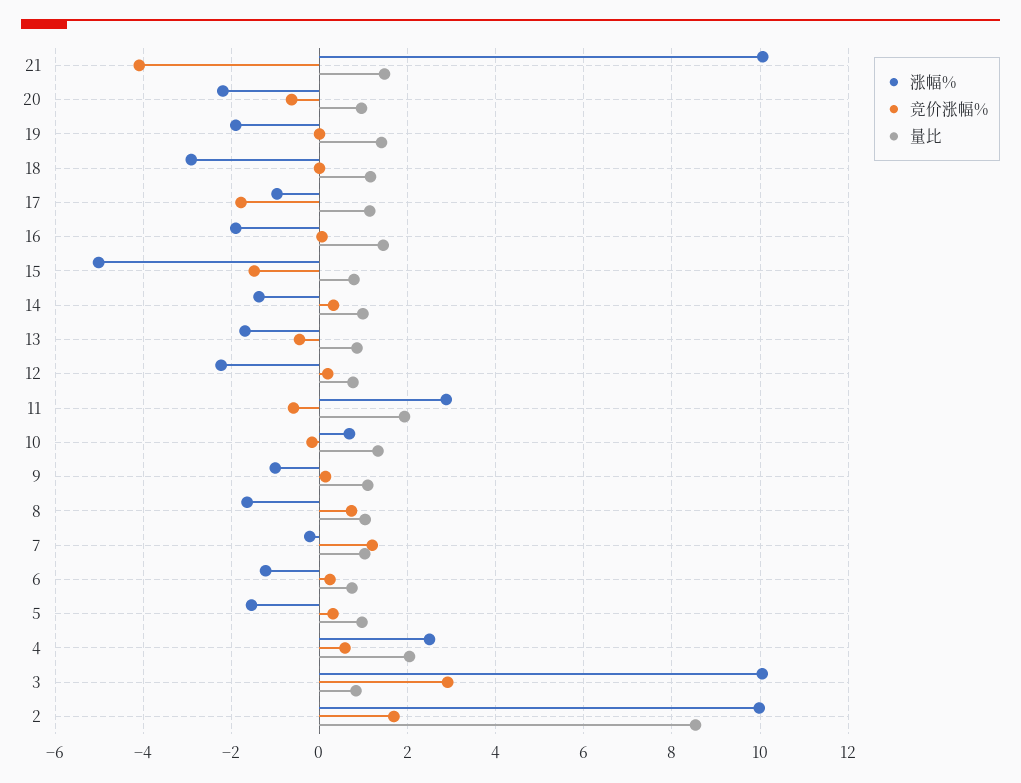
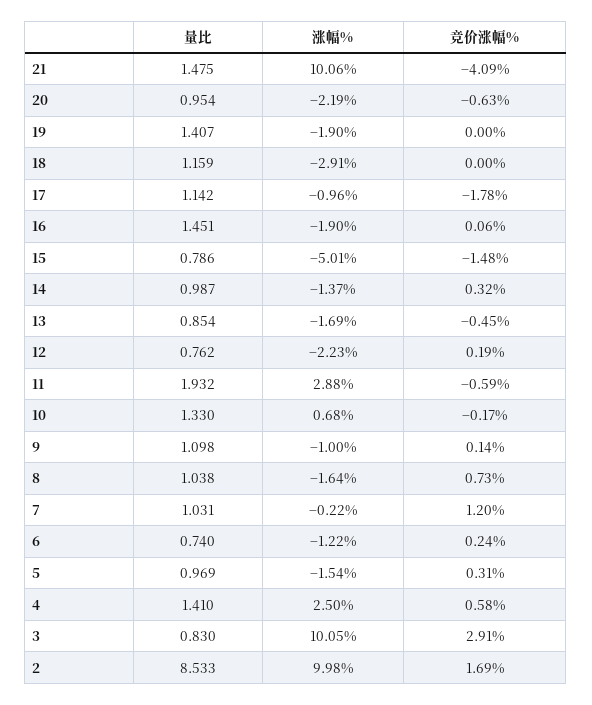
量比, 4: 2 -> 1.41

